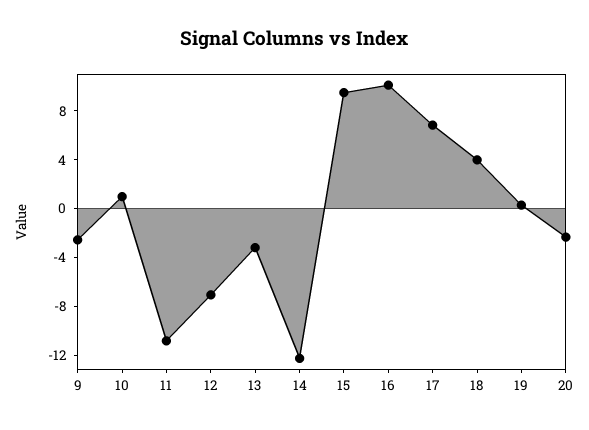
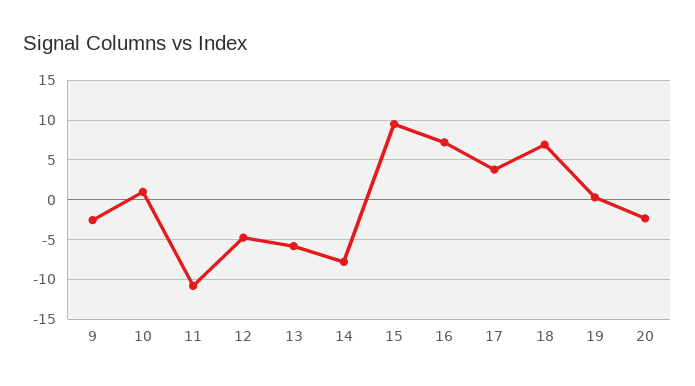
12: -7 -> -5
13: -3 -> -6
14: -12 -> -8
16: 10 -> 7
17: 7 -> 4
18: 4 -> 7

